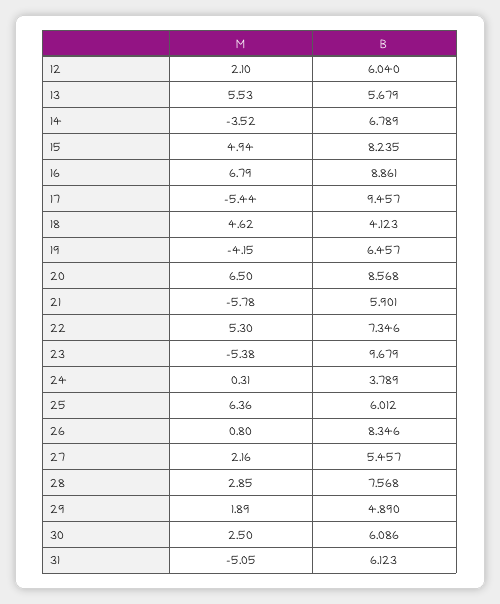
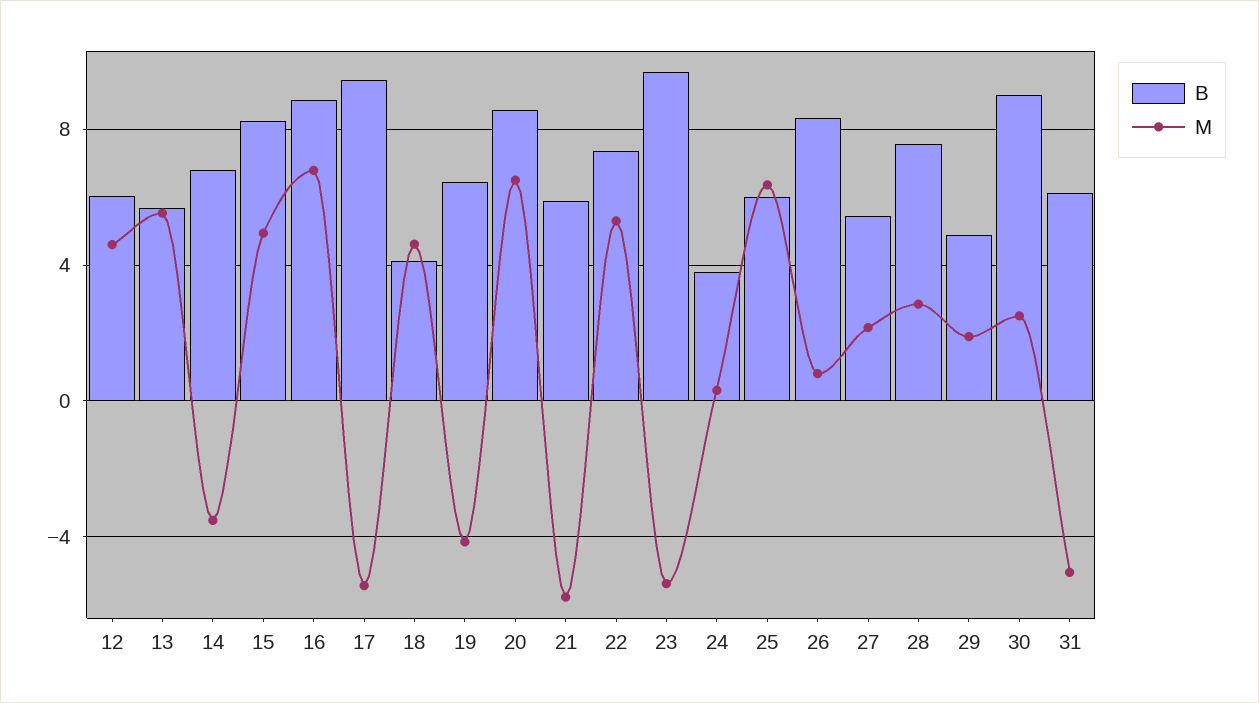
M, 12: 2.1 -> 4.5
B, 30: 6.086 -> 9

